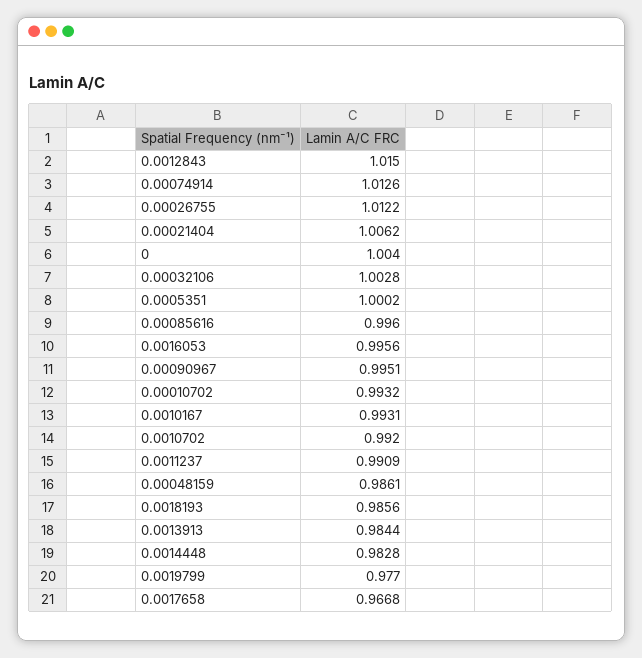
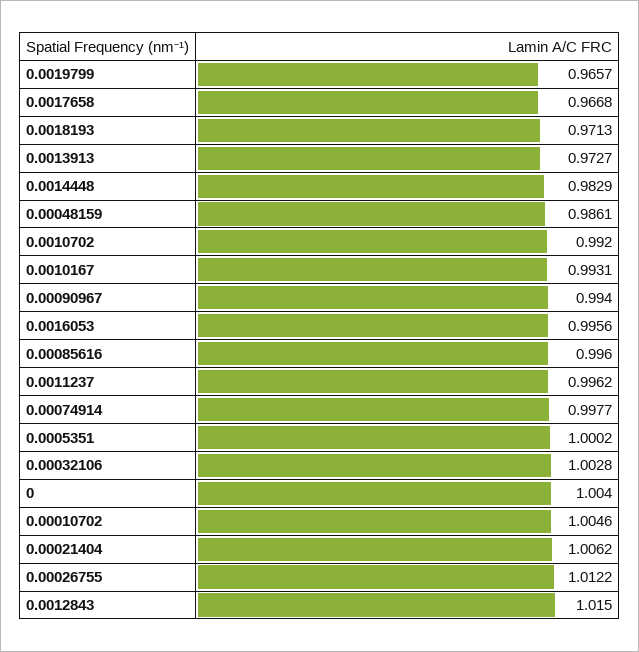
0.00074914: 1.0126 -> 0.9977
0.00090967: 0.9951 -> 0.994
0.00010702: 0.9932 -> 1.0046
0.0011237: 0.9909 -> 0.9962
0.0018193: 0.9856 -> 0.9713
0.0013913: 0.9844 -> 0.9727
0.0014448: 0.9828 -> 0.9829
0.0019799: 0.977 -> 0.9657

